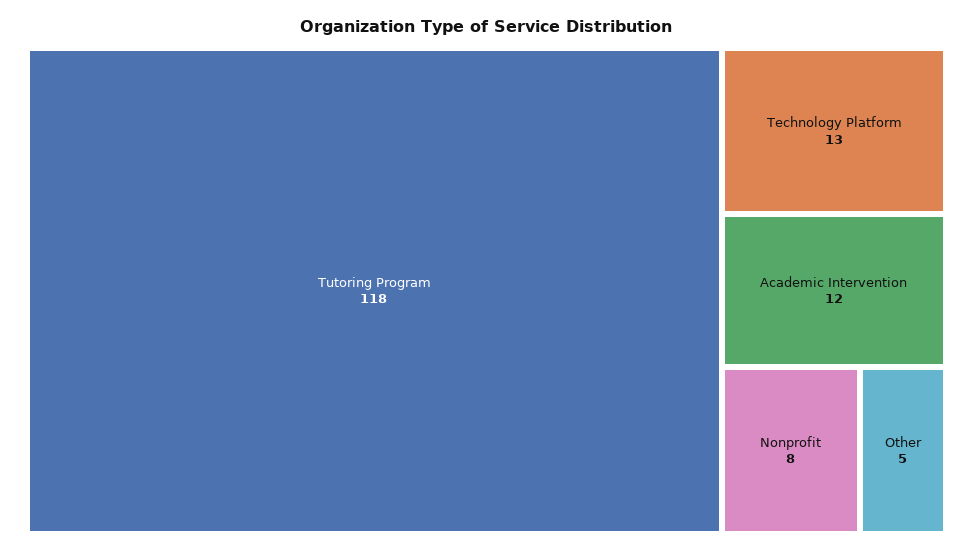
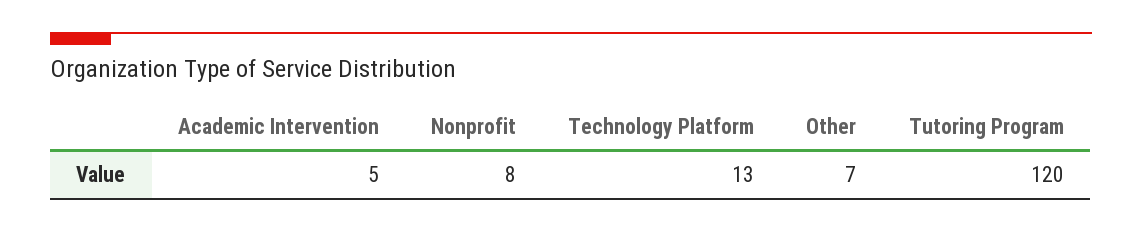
Tutoring Program: 118 -> 120
Academic Intervention: 12 -> 5
Other: 5 -> 7

